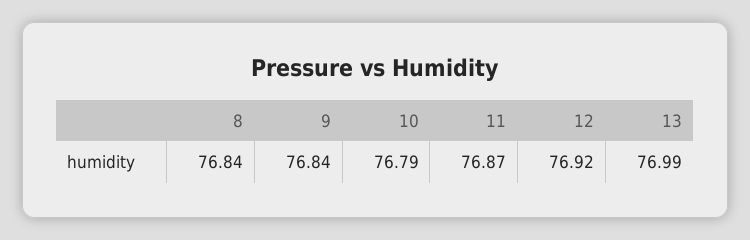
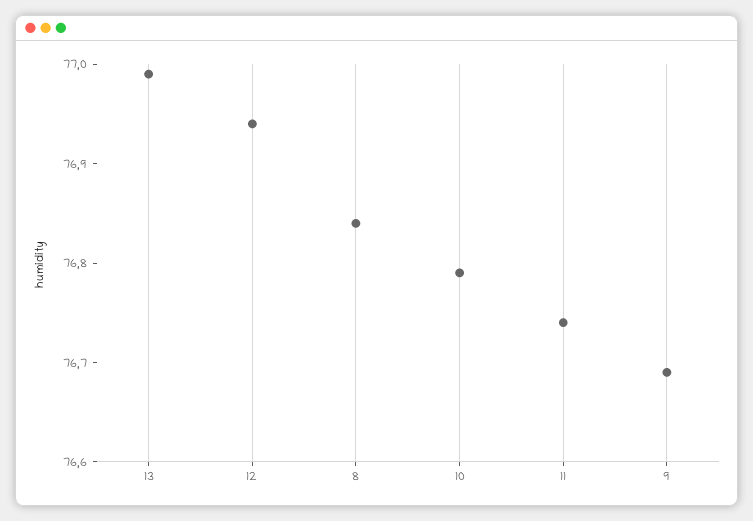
9: 76.84 -> 76.69
11: 76.87 -> 76.74
12: 76.92 -> 76.94

